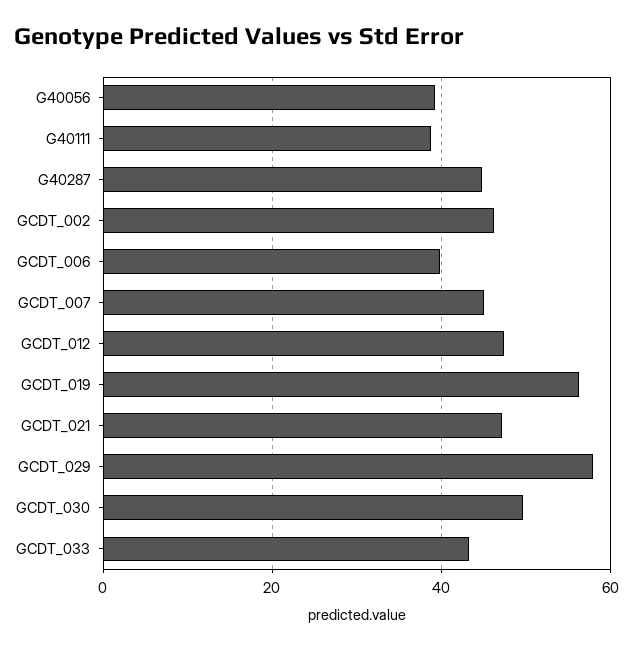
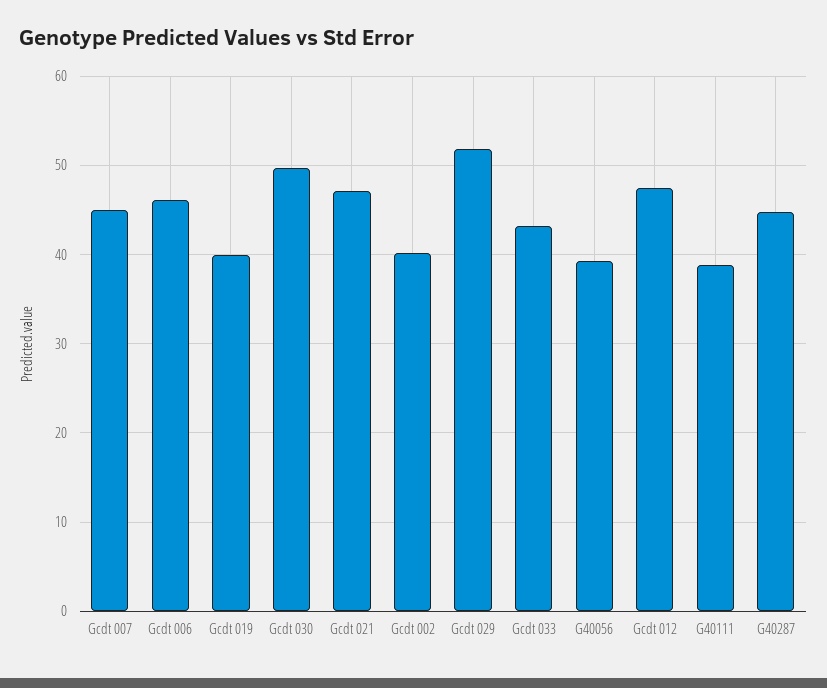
GCDT_002: 46 -> 40
GCDT_006: 40 -> 46
GCDT_019: 56 -> 40
GCDT_029: 58 -> 52

